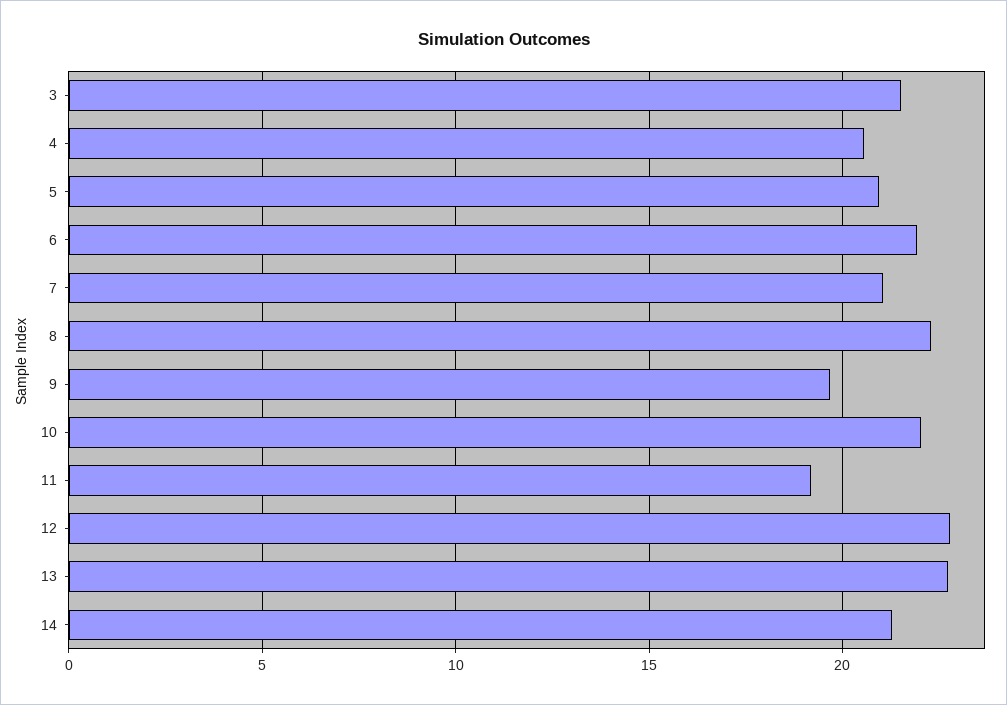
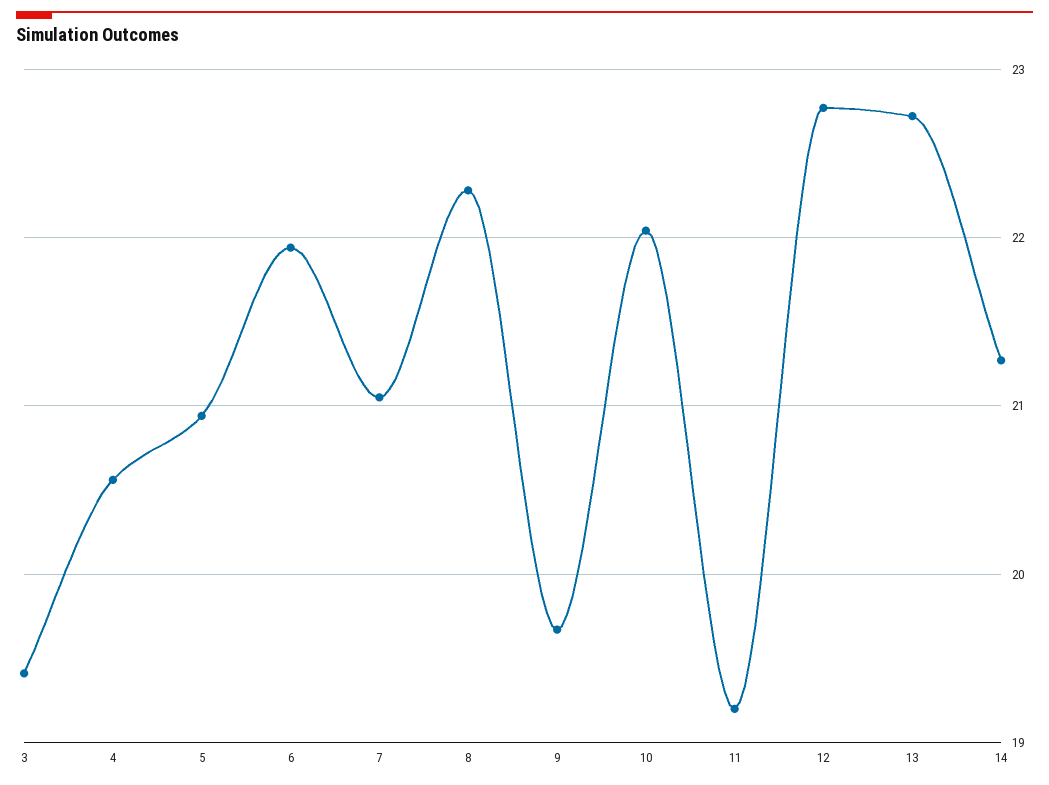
3: 21.5 -> 19.4

